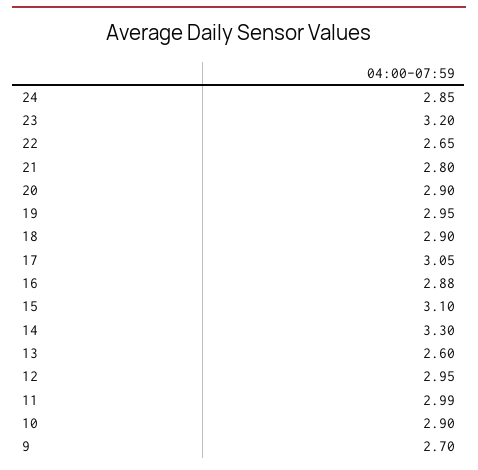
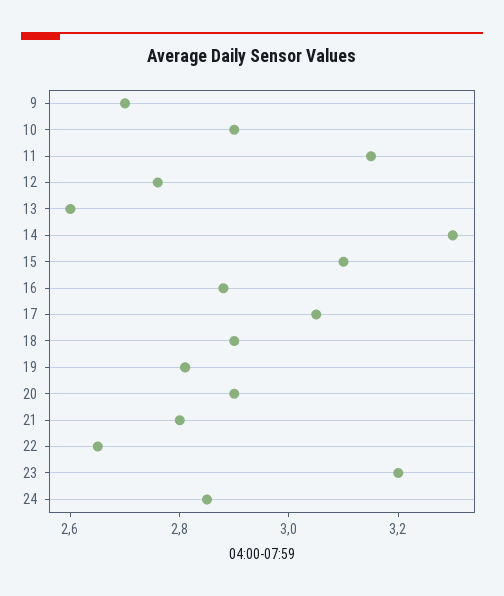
19: 2.95 -> 2.8
12: 2.95 -> 2.75
11: 2.99 -> 3.15

